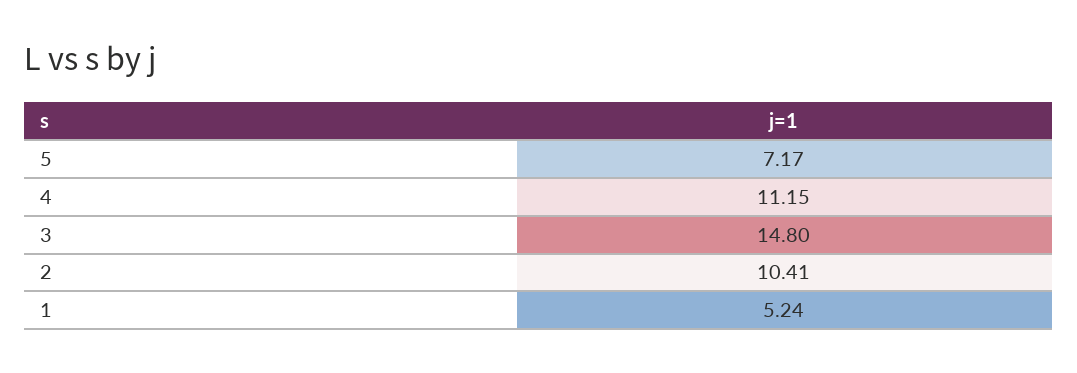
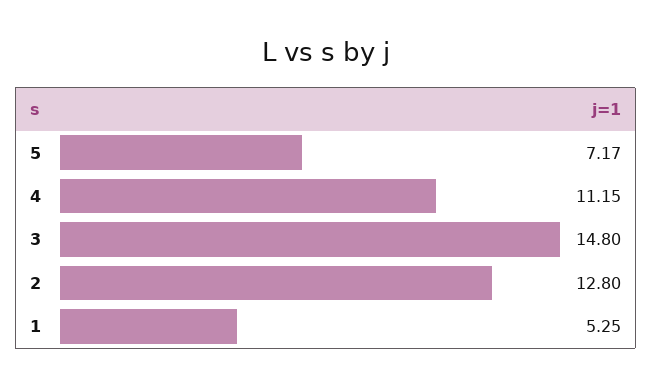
2: 10.41 -> 12.8
1: 5.24 -> 5.25

